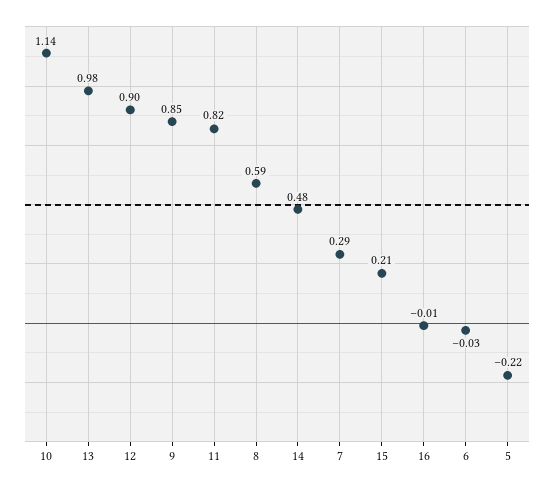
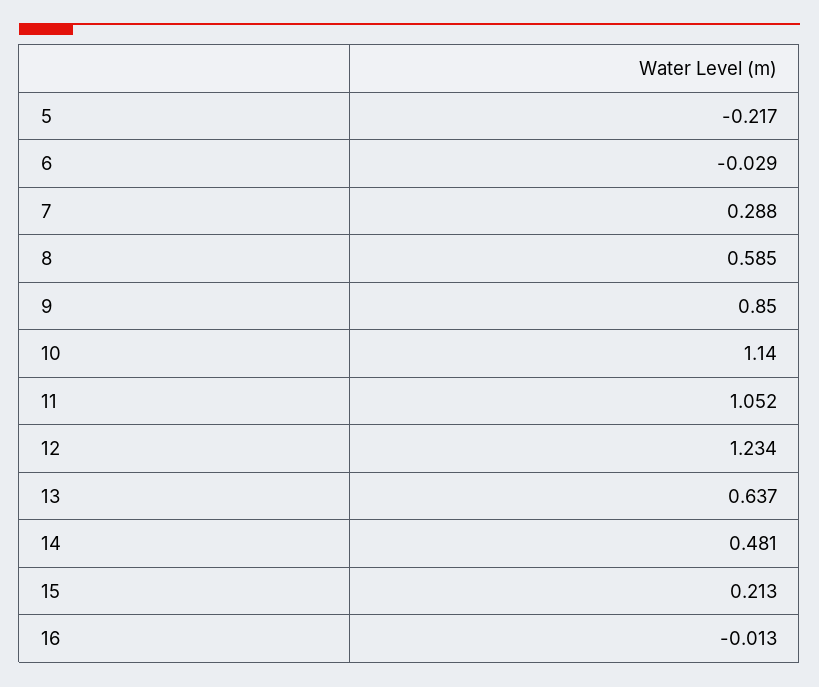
13: 0.98 -> 0.637
12: 0.9 -> 1.234
11: 0.82 -> 1.052

